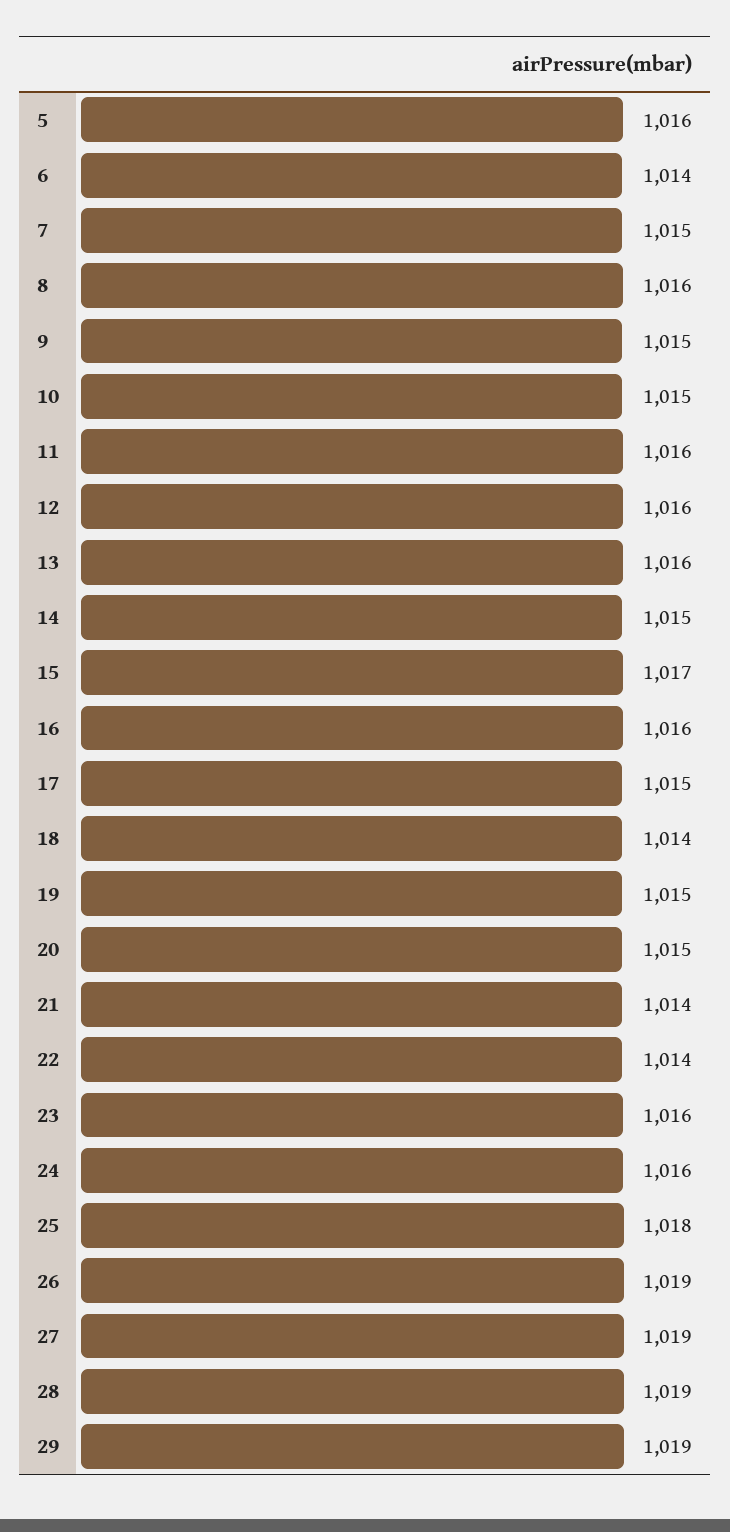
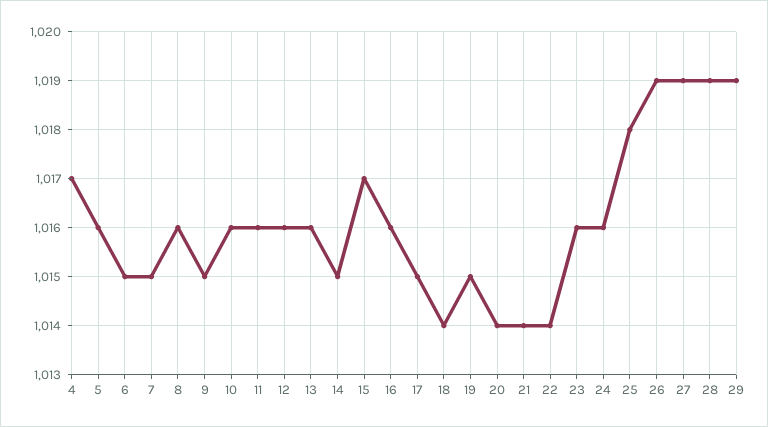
6: 1014 -> 1015
10: 1015 -> 1016
20: 1015 -> 1014
4: none -> 1017

